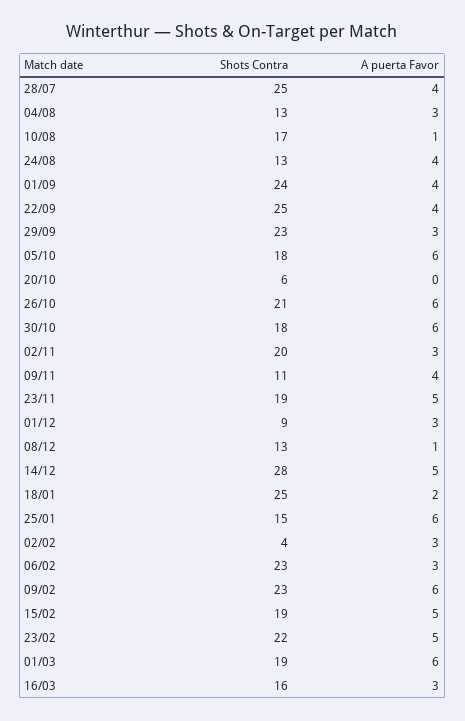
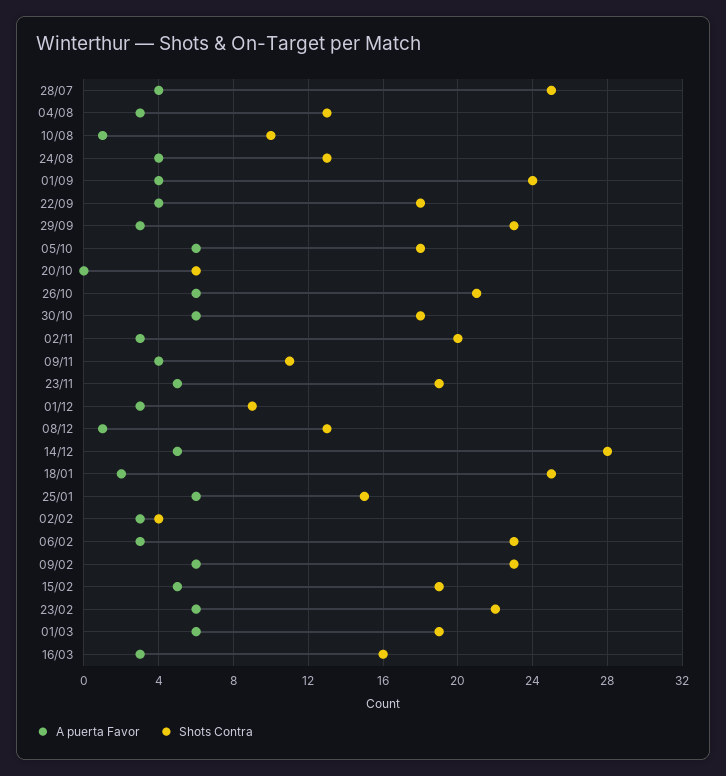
Shots Contra, 10/08: 17 -> 10
Shots Contra, 22/09: 25 -> 18
A puerta Favor, 23/02: 5 -> 6

